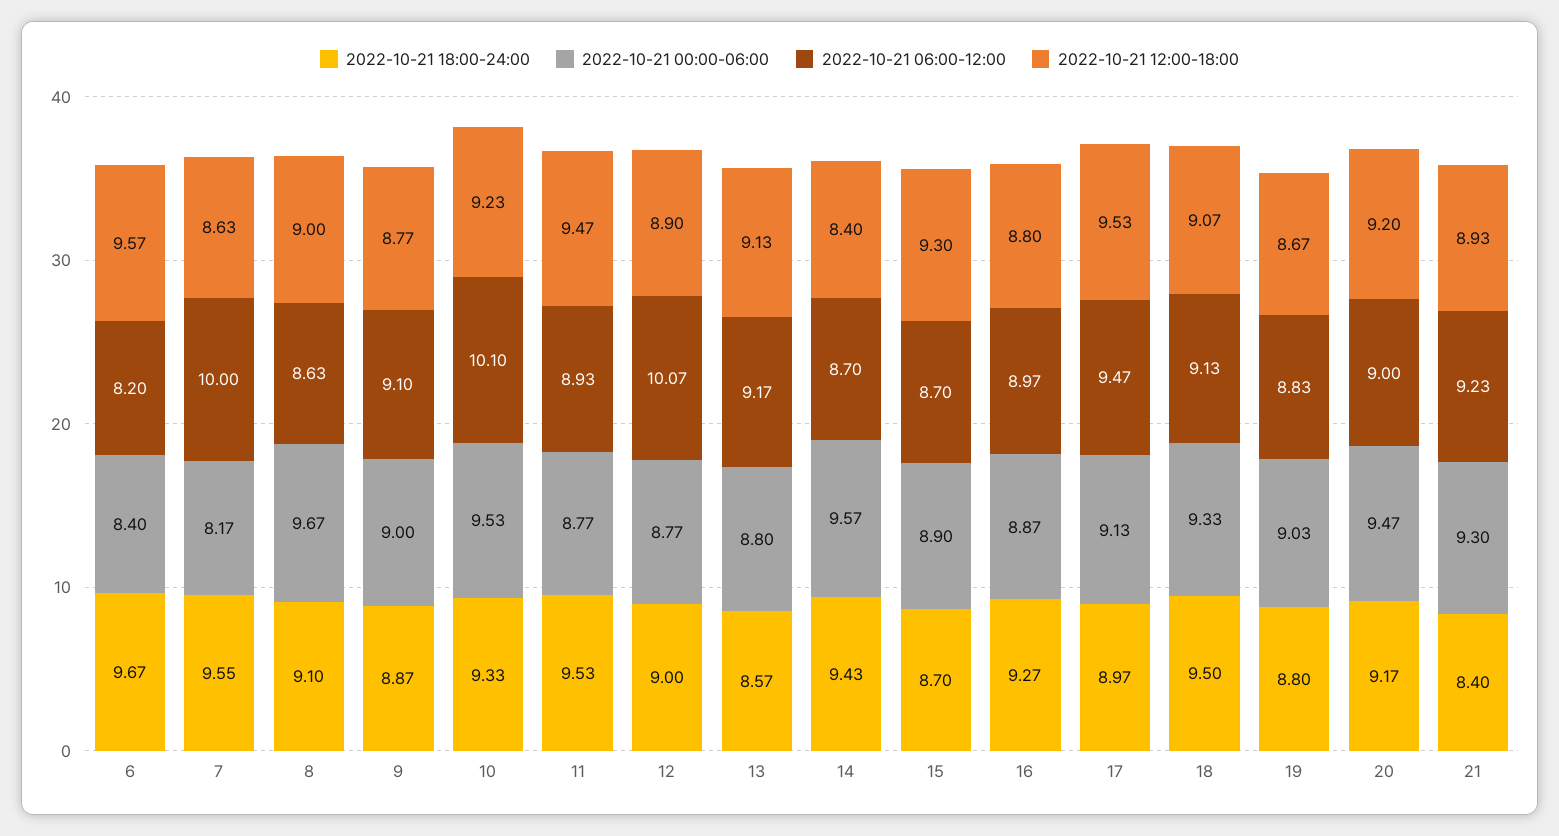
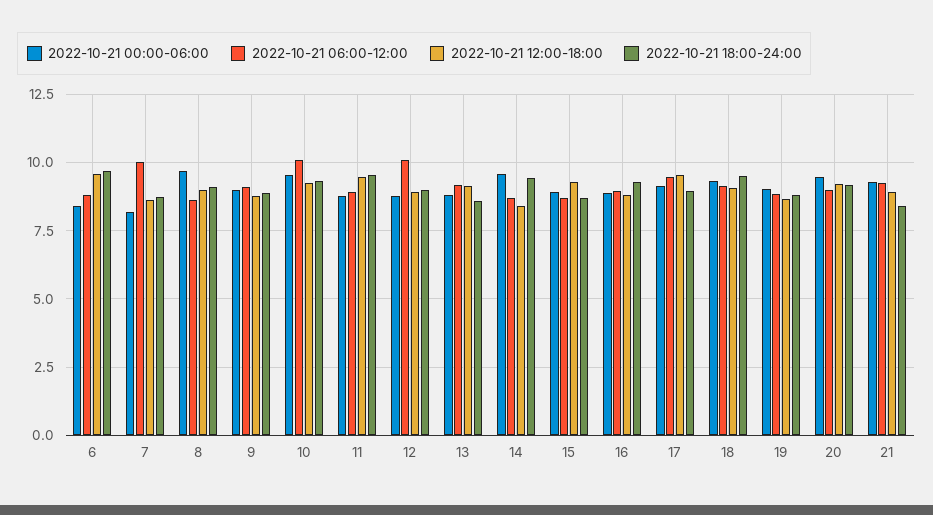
2022-10-21 06:00-12:00, 6: 8.2 -> 8.75
2022-10-21 18:00-24:00, 7: 9.55 -> 8.75

